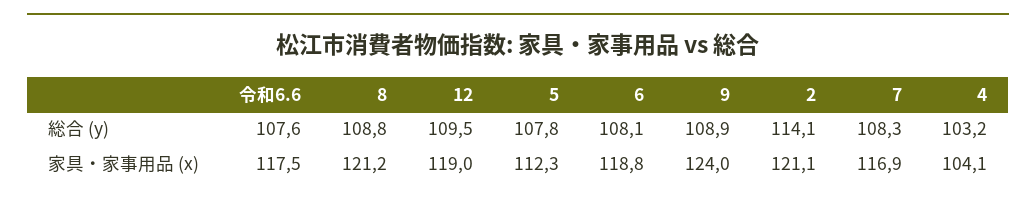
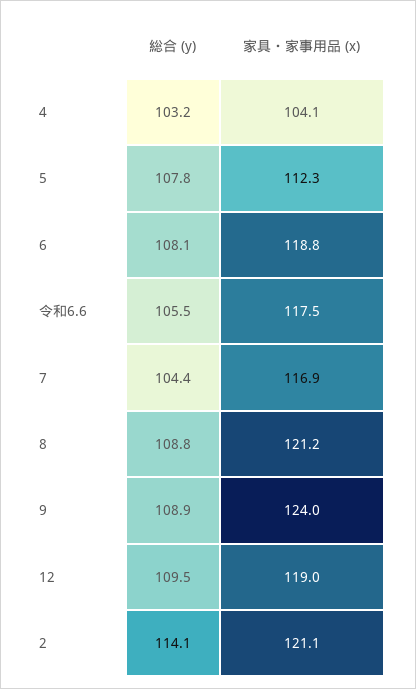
令和6.6, 総合 (y): 107.6 -> 105.5
7, 総合 (y): 108.3 -> 104.4

